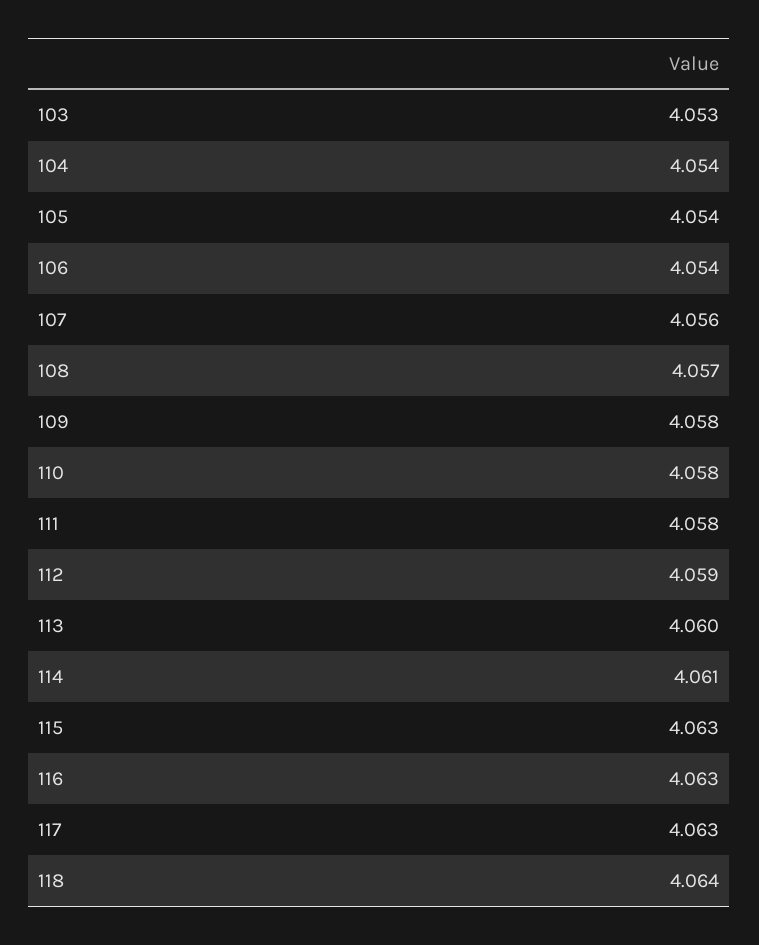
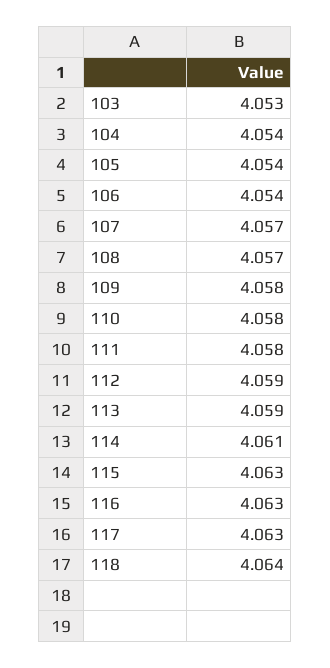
107: 4.056 -> 4.057
113: 4.06 -> 4.059

